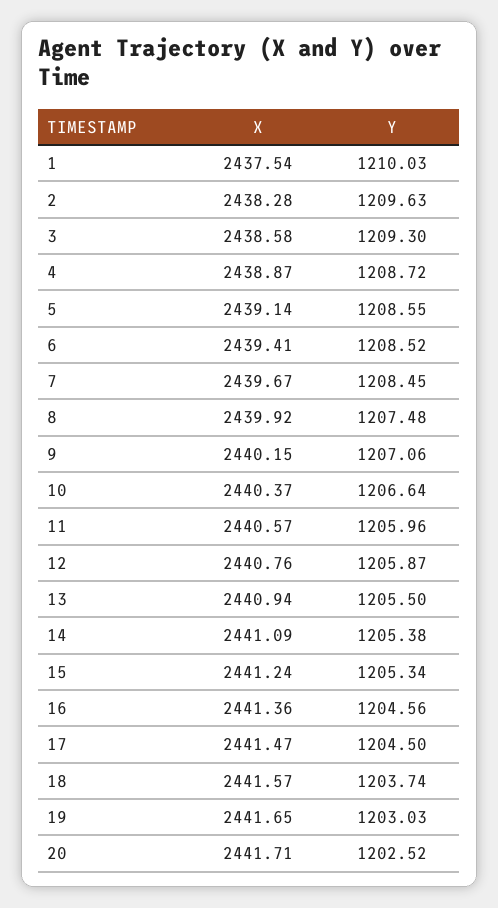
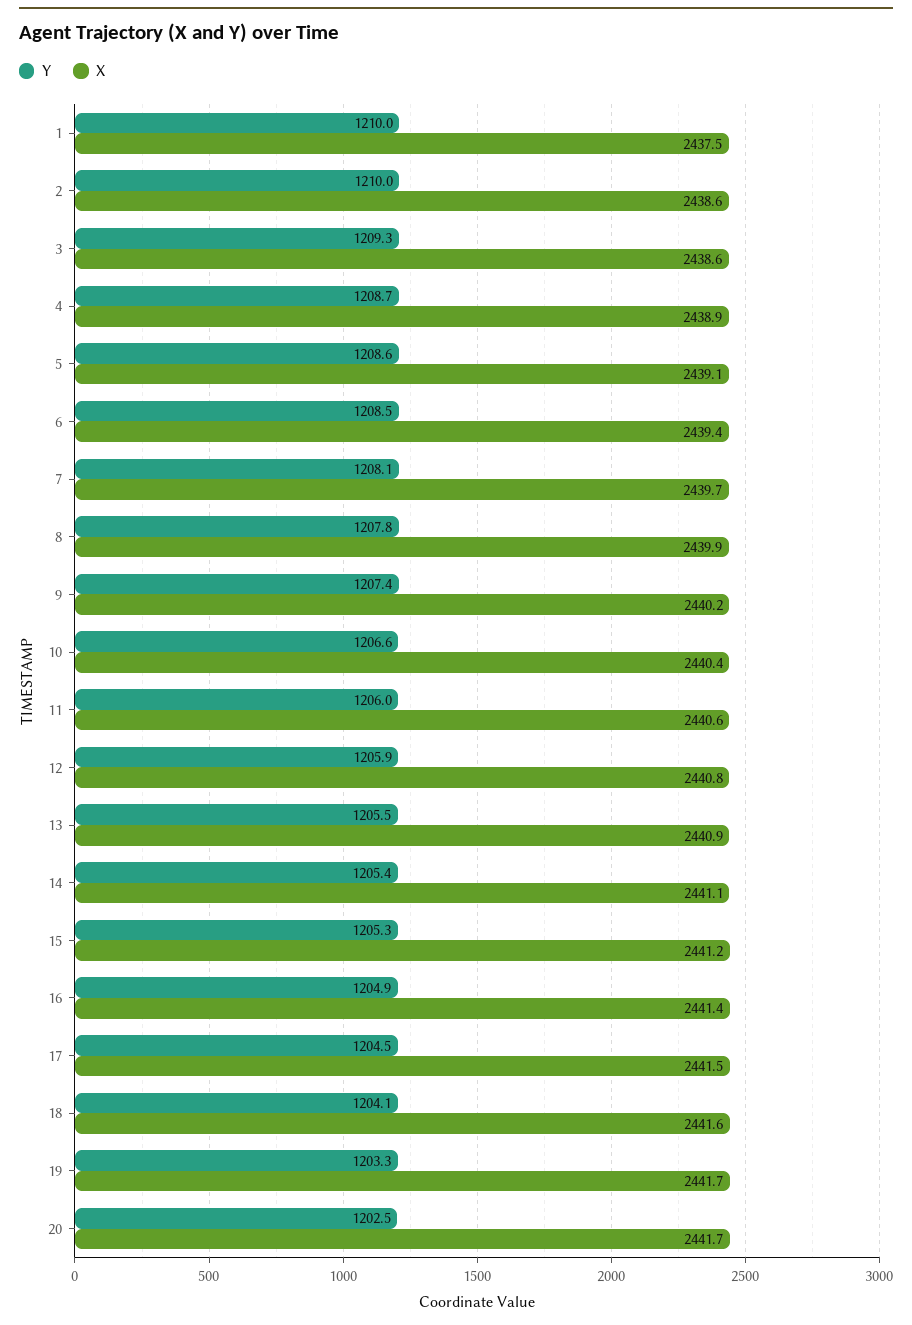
X, 2: 2438.28 -> 2438.6
Y, 2: 1209.63 -> 1210
Y, 7: 1208.45 -> 1208.1
Y, 8: 1207.48 -> 1207.8
Y, 9: 1207.06 -> 1207.4
Y, 16: 1204.56 -> 1204.9
Y, 18: 1203.74 -> 1204.1
Y, 19: 1203.03 -> 1203.3

